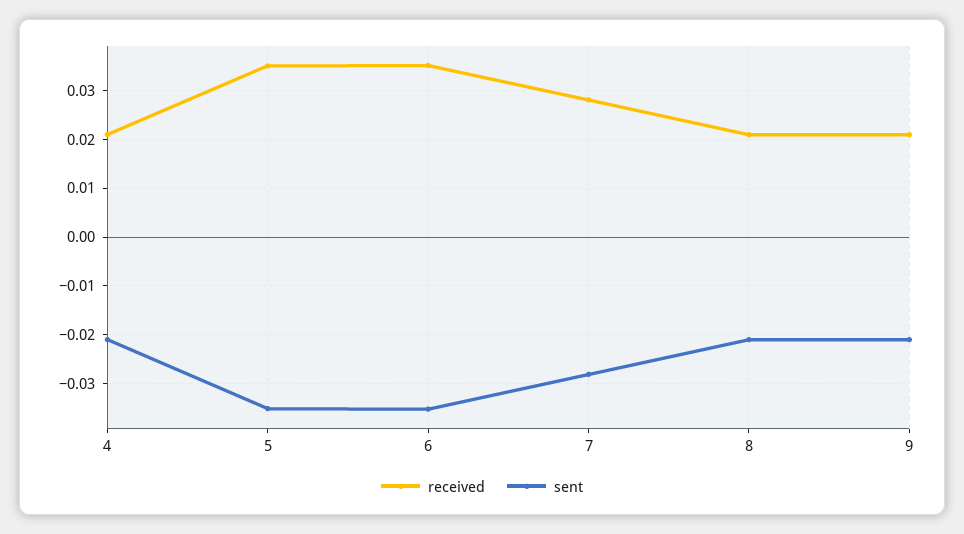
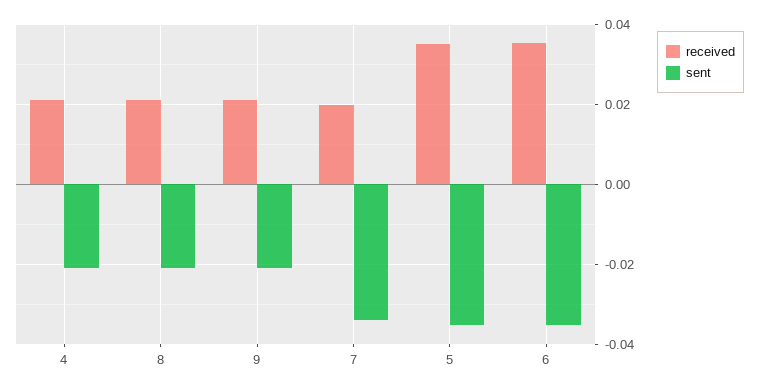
received, 7: 0.028 -> 0.02
sent, 7: -0.028 -> -0.034

